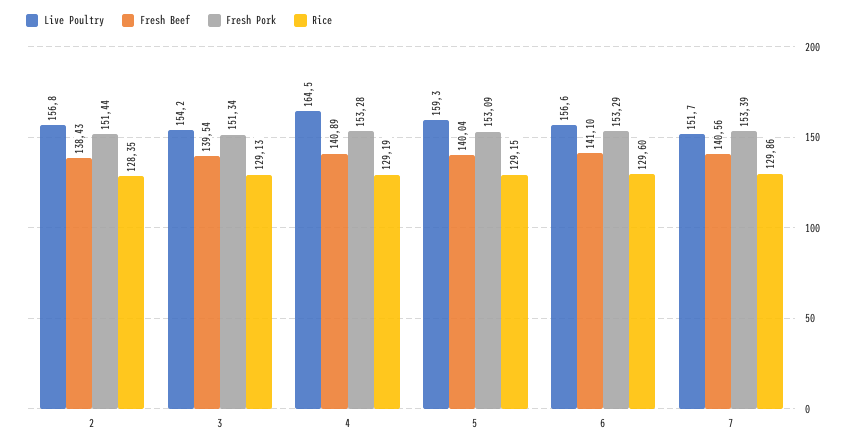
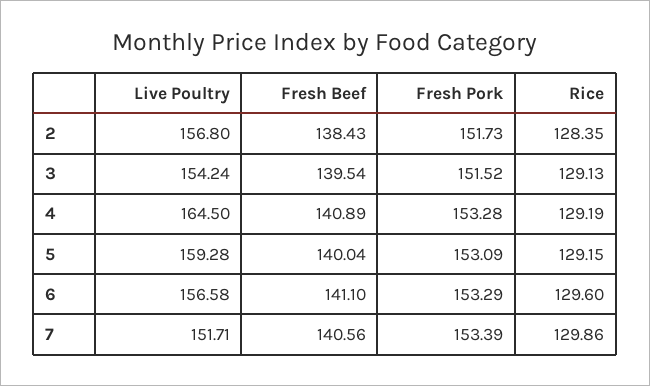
Fresh Pork, 2: 151.44 -> 151.73
Fresh Pork, 3: 151.34 -> 151.52

